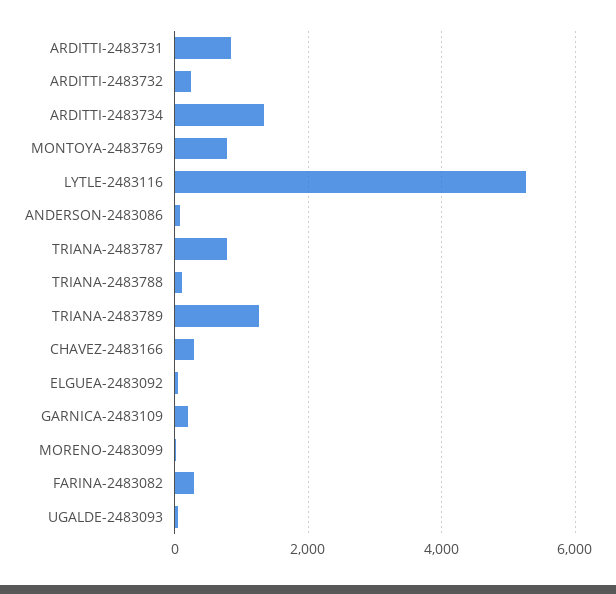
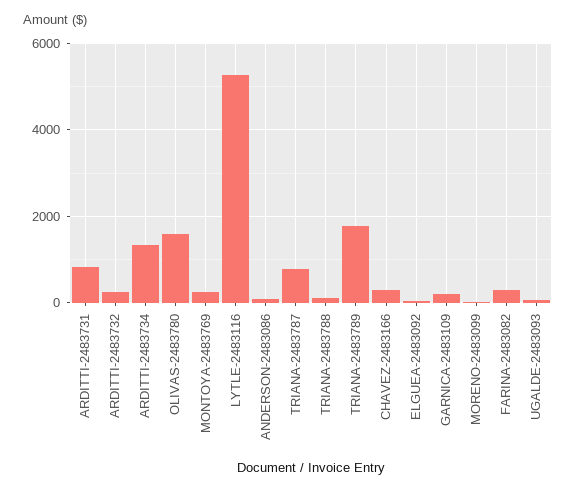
MONTOYA-2483769: 800 -> 200
TRIANA-2483789: 1200 -> 1800
OLIVAS-2483780: none -> 1600

